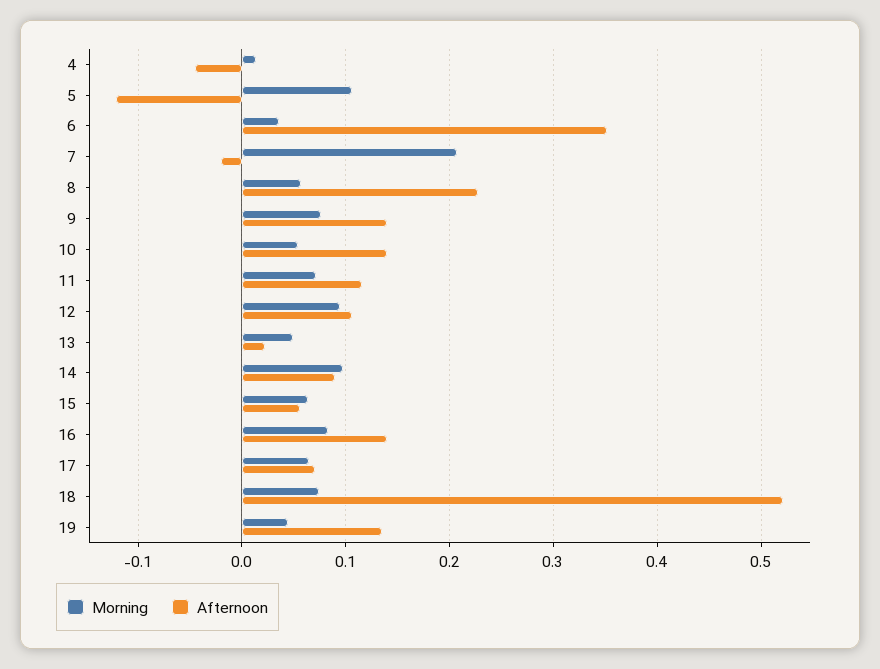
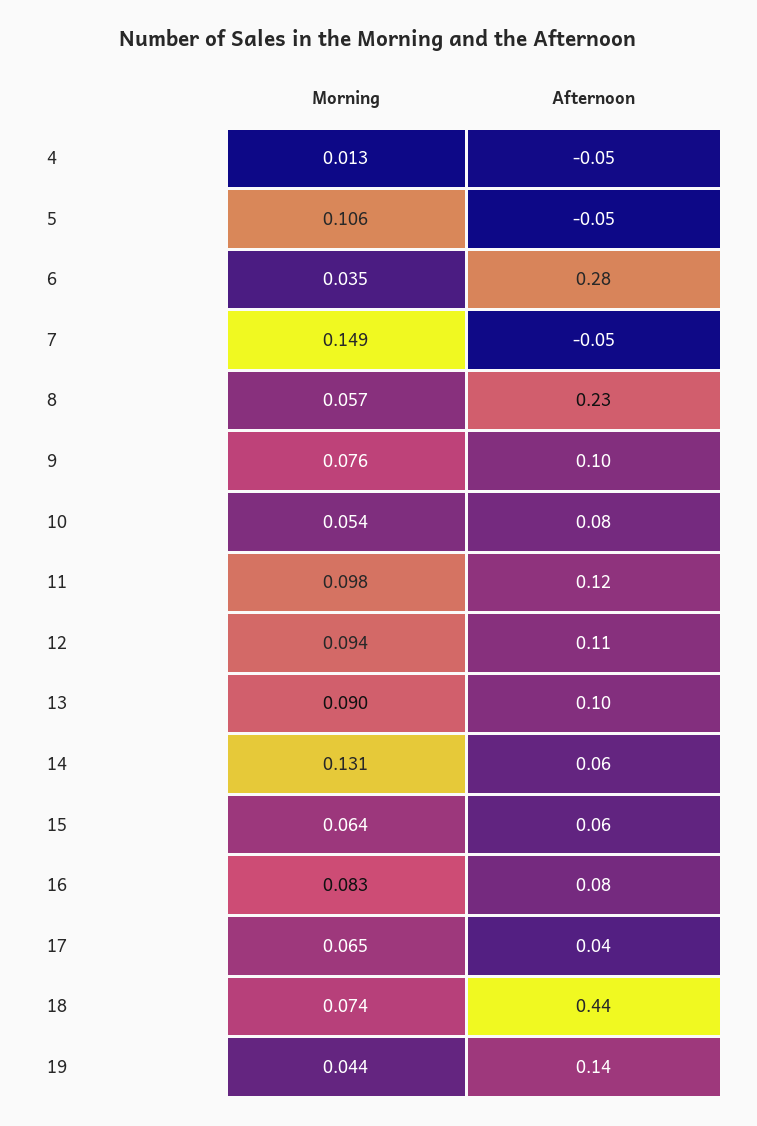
Afternoon, 5: -0.12 -> -0.05
Afternoon, 6: 0.35 -> 0.28
Morning, 7: 0.21 -> 0.149
Afternoon, 7: -0.02 -> -0.05
Afternoon, 9: 0.14 -> 0.1
Afternoon, 10: 0.14 -> 0.08
Morning, 11: 0.07 -> 0.098
Morning, 13: 0.05 -> 0.09
Afternoon, 13: 0.02 -> 0.1
Morning, 14: 0.1 -> 0.131
Afternoon, 14: 0.09 -> 0.06
Afternoon, 16: 0.14 -> 0.08
Afternoon, 17: 0.07 -> 0.04
Afternoon, 18: 0.52 -> 0.44

